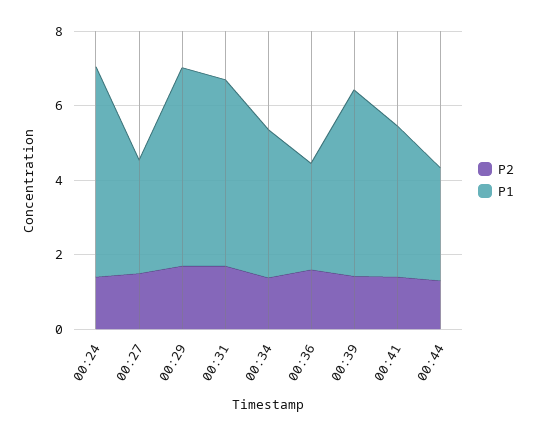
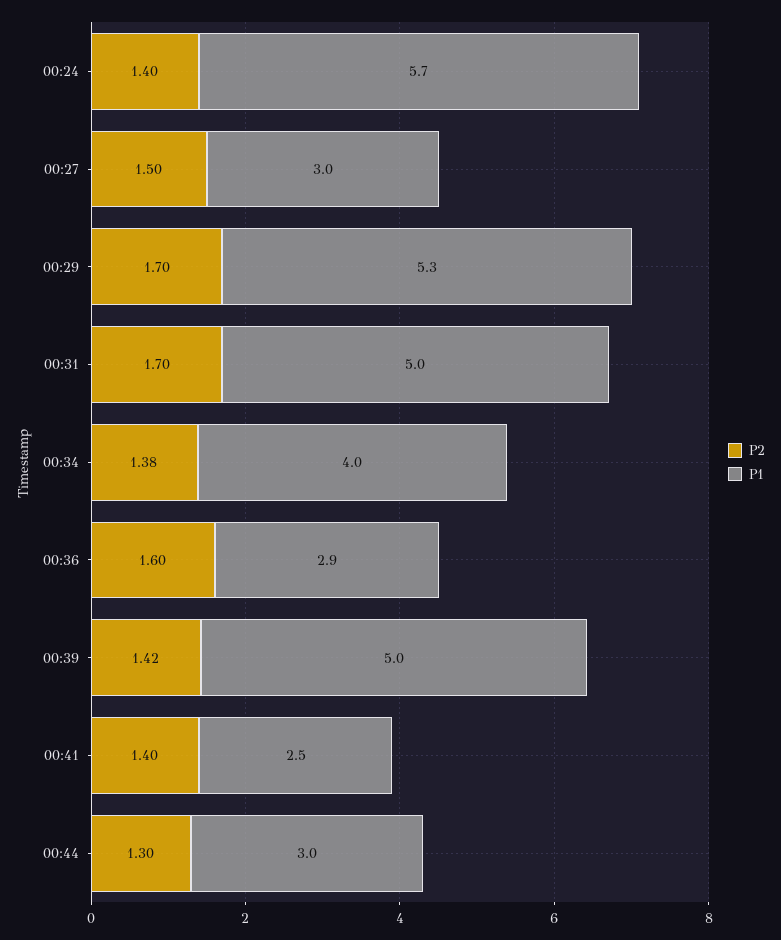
P1, 00:41: 4 -> 2.5

